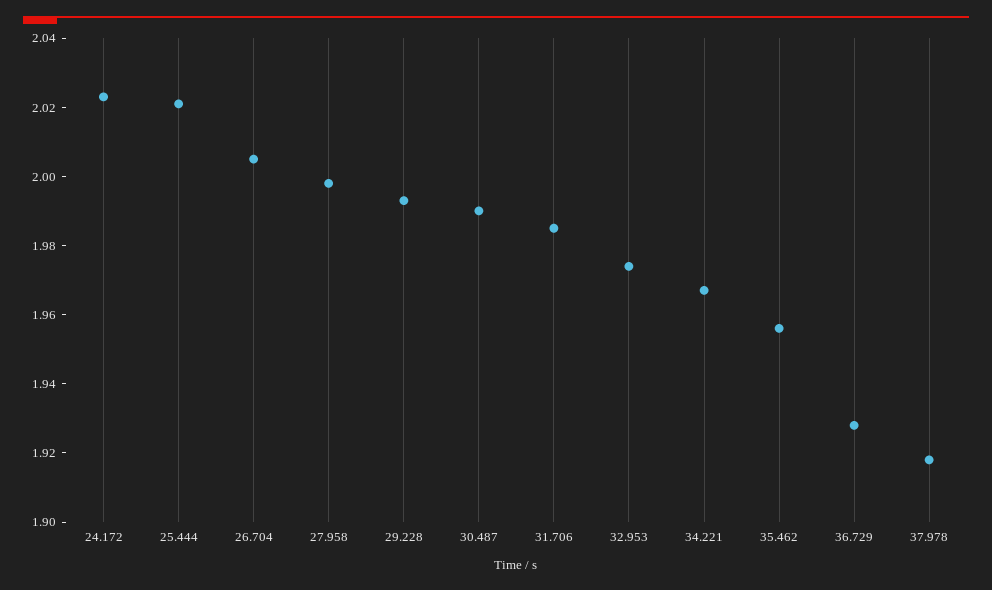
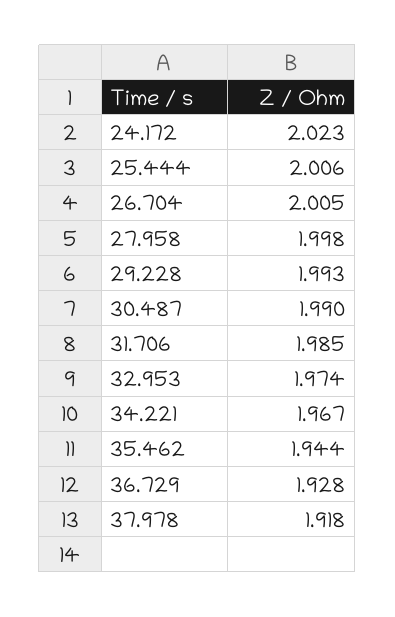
25.444: 2.02 -> 2.006
35.462: 1.955 -> 1.944

